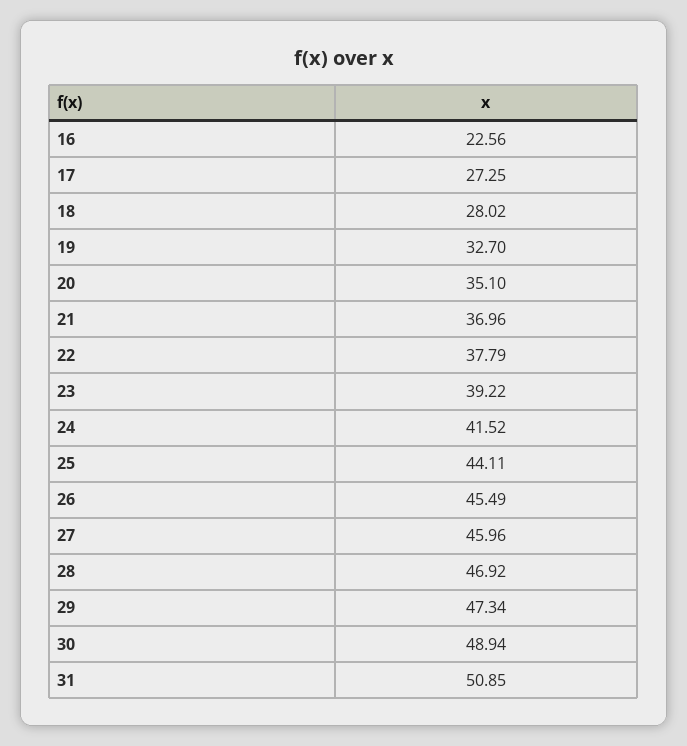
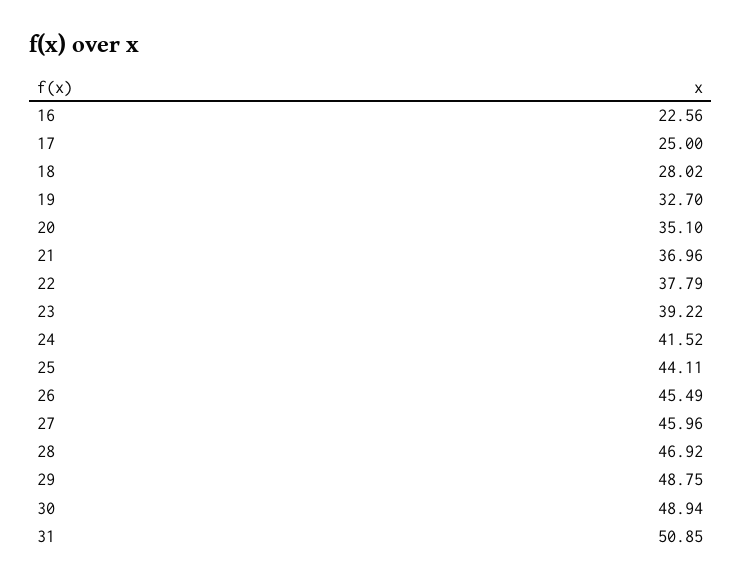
17: 27.25 -> 25
29: 47.34 -> 48.75

